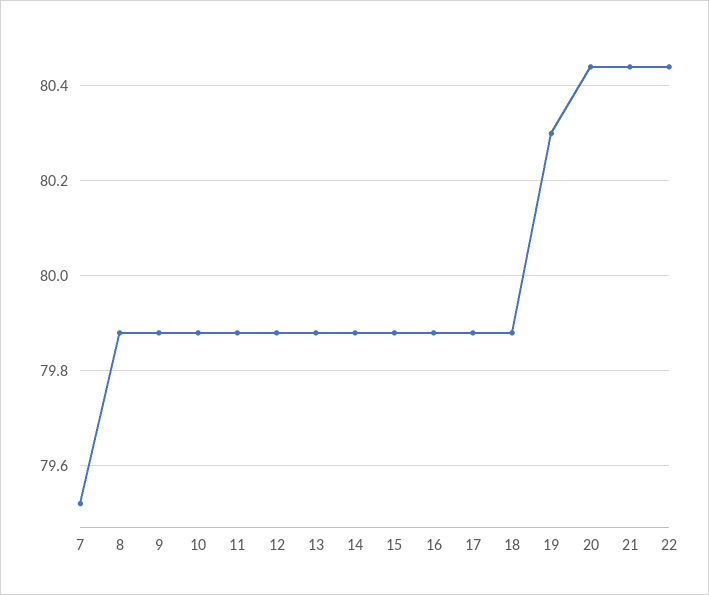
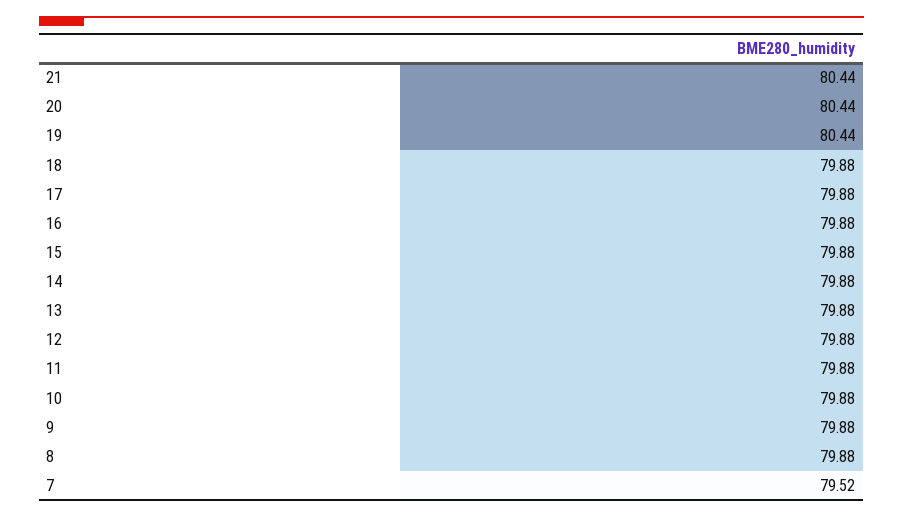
19: 80.3 -> 80.44
22: 80.45 -> none

